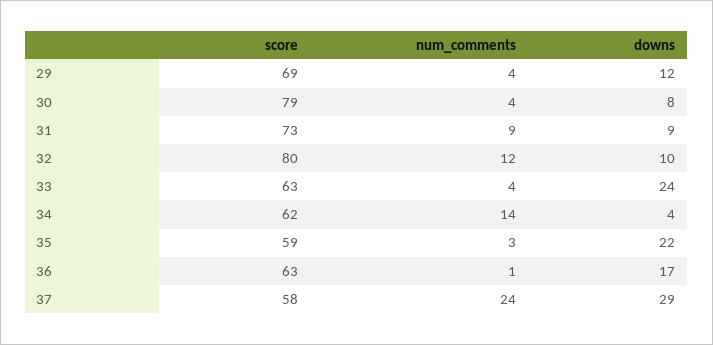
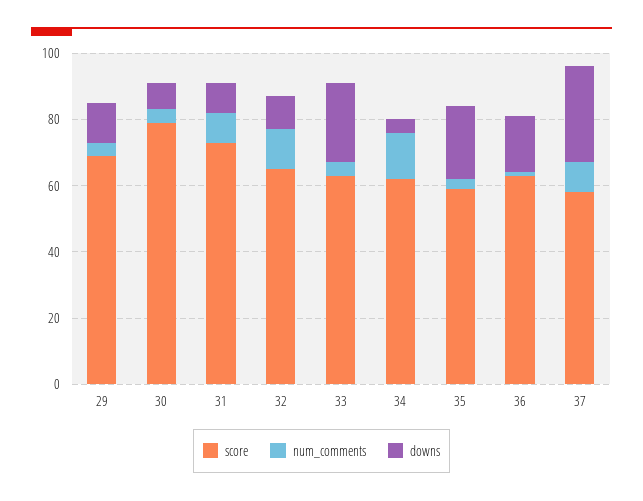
score, 32: 80 -> 65
num_comments, 37: 24 -> 10

